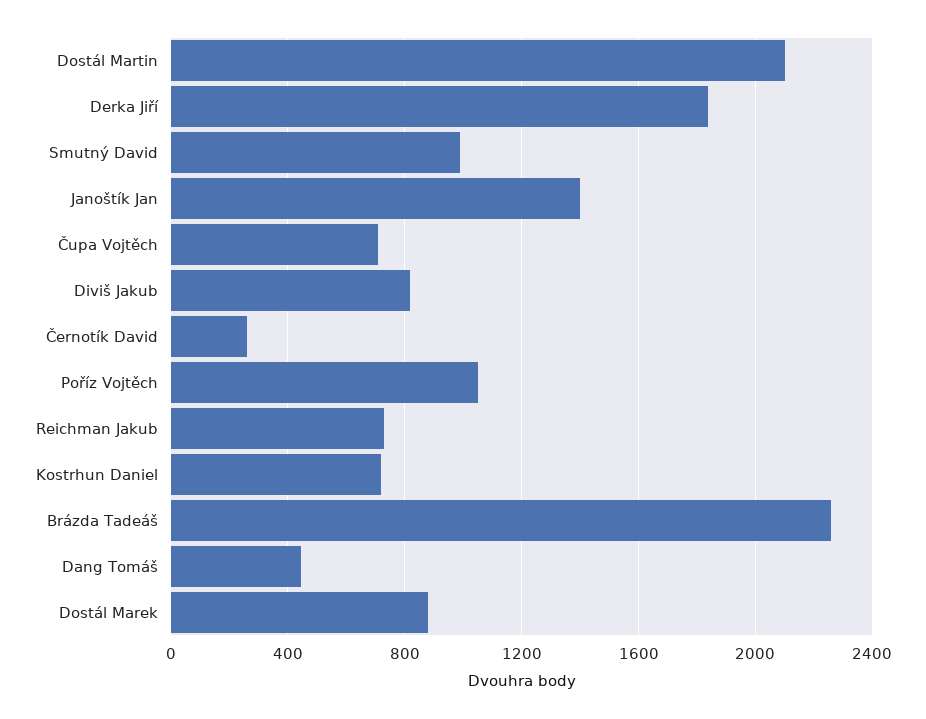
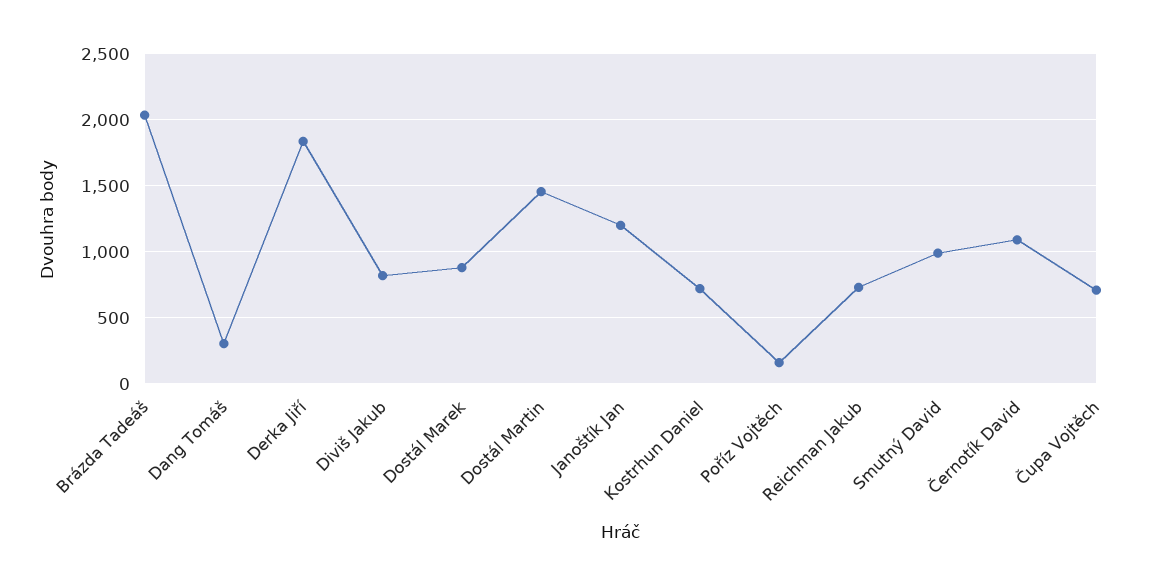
Dostál Martin: 2100 -> 1450
Janoštík Jan: 1400 -> 1200
Černotík David: 250 -> 1100
Poříz Vojtěch: 1050 -> 150
Brázda Tadeáš: 2250 -> 2050
Dang Tomáš: 450 -> 300

